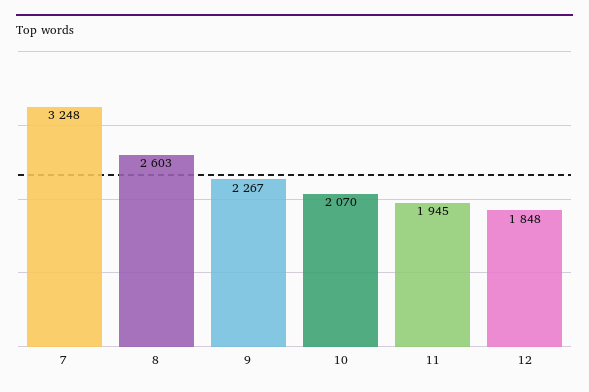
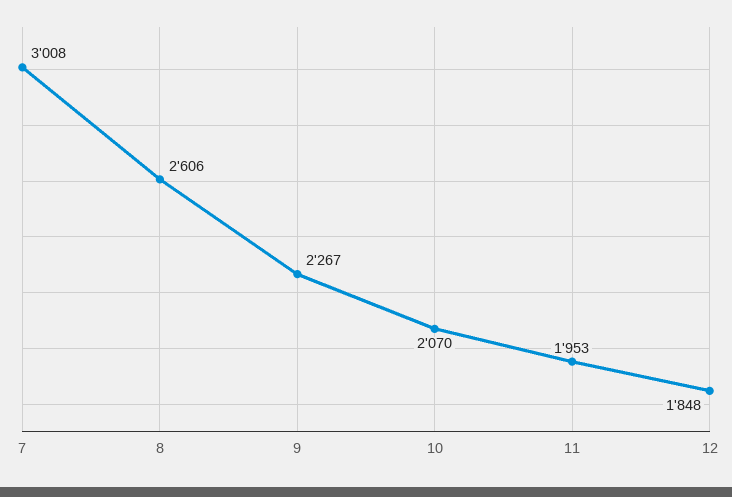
7: 3248 -> 3008
8: 2603 -> 2606
11: 1945 -> 1953

